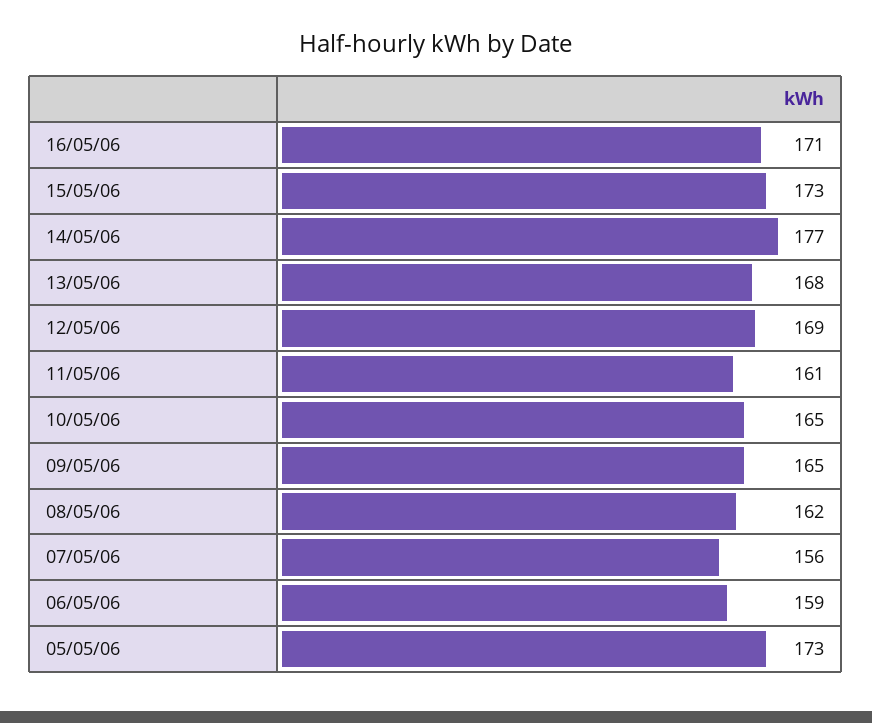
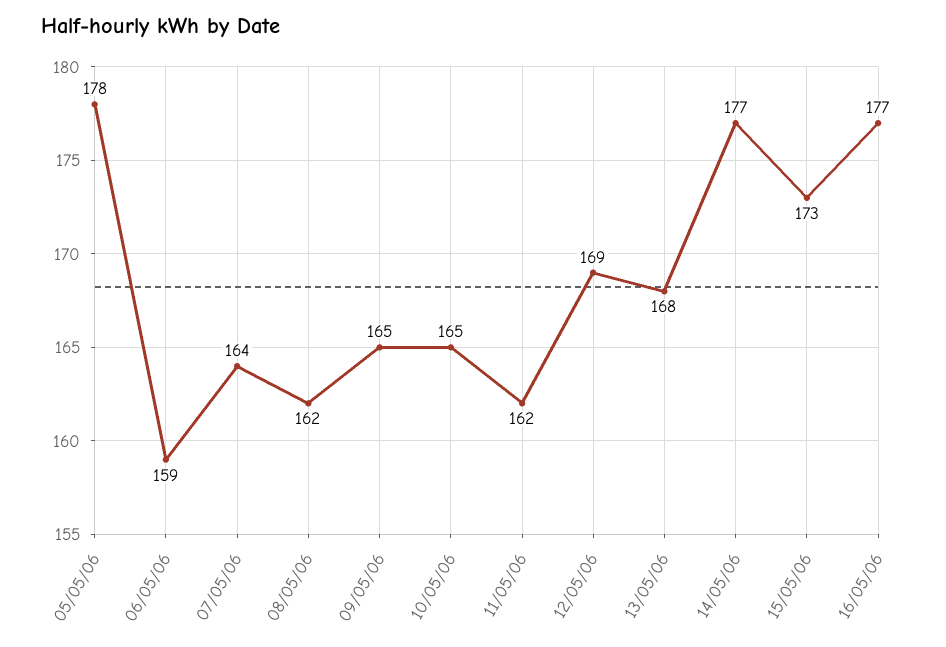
16/05/06: 171 -> 177
11/05/06: 161 -> 162
07/05/06: 156 -> 164
05/05/06: 173 -> 178

